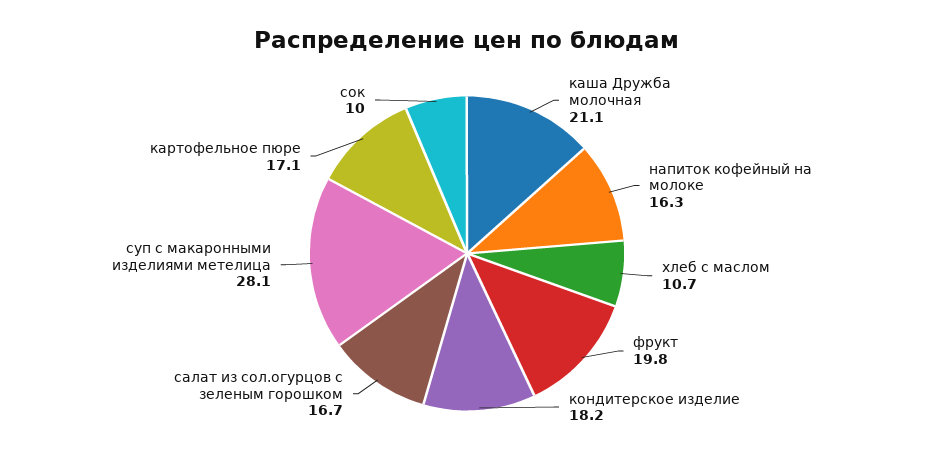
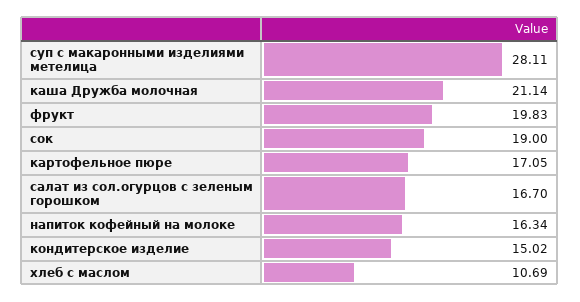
кондитерское изделие: 18.2 -> 15.02
сок: 10 -> 19

